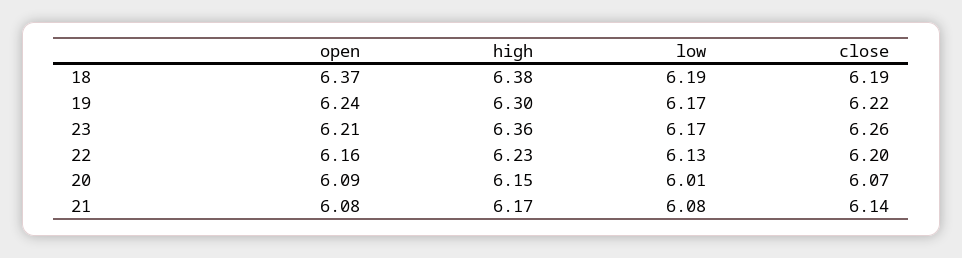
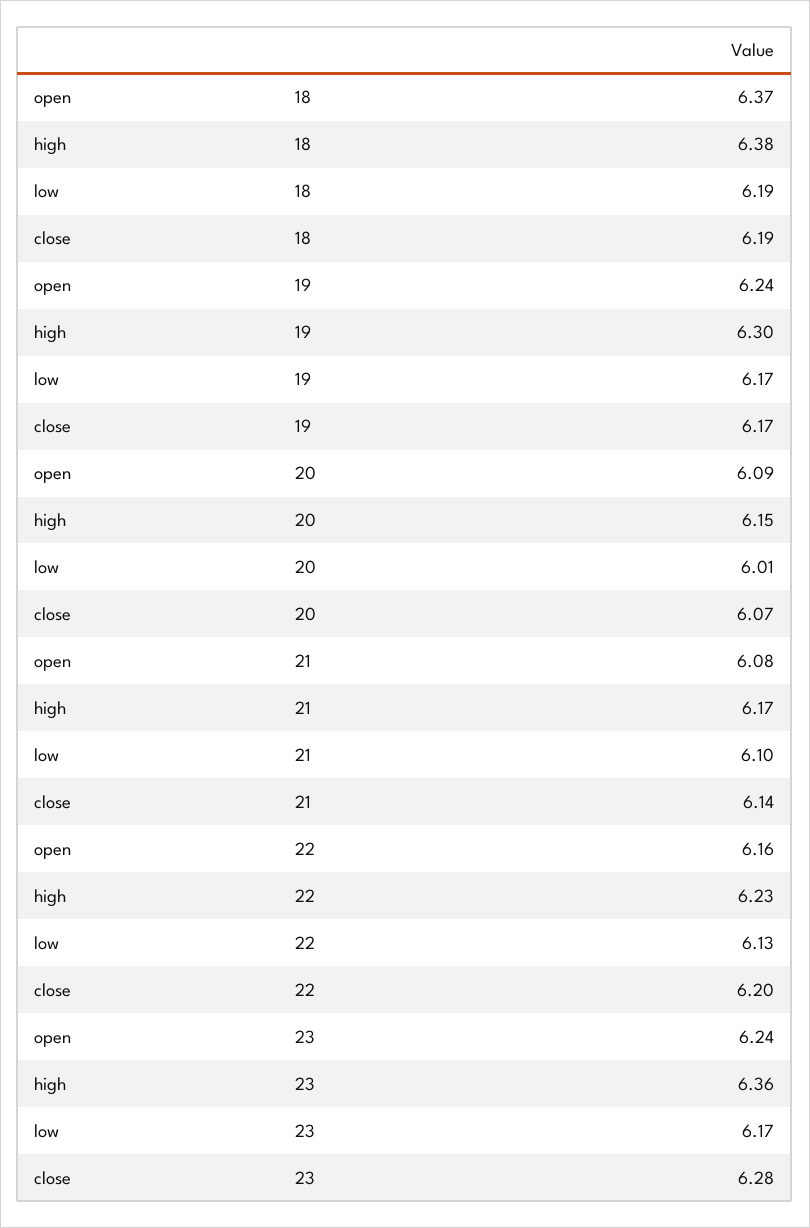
close, 19: 6.22 -> 6.17
open, 23: 6.21 -> 6.24
close, 23: 6.26 -> 6.28
low, 21: 6.08 -> 6.1

